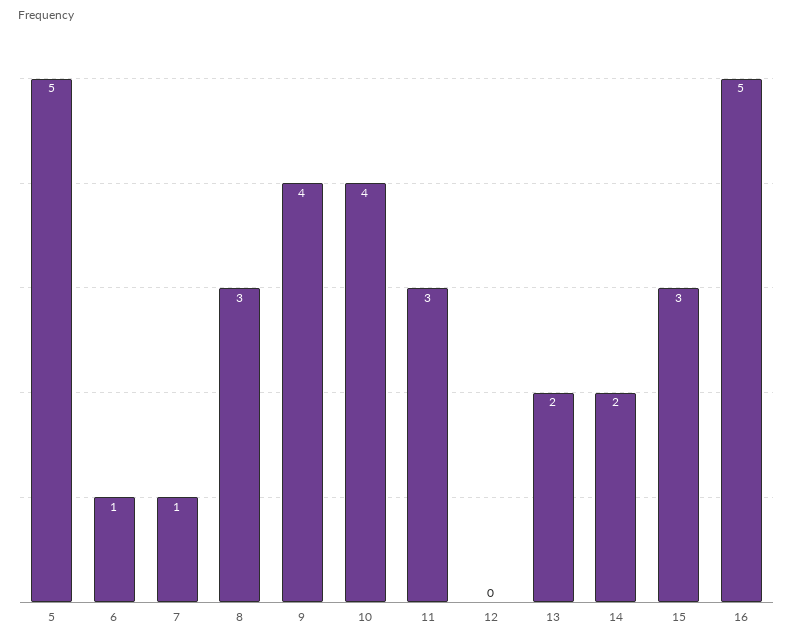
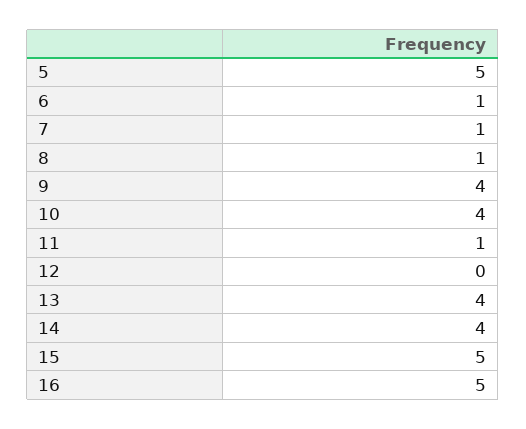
8: 3 -> 1
11: 3 -> 1
13: 2 -> 4
14: 2 -> 4
15: 3 -> 5

